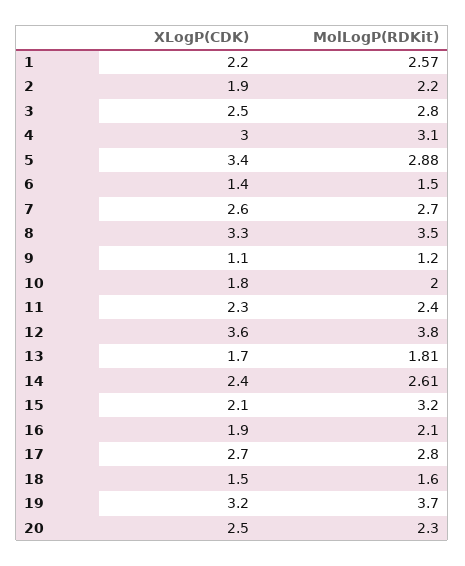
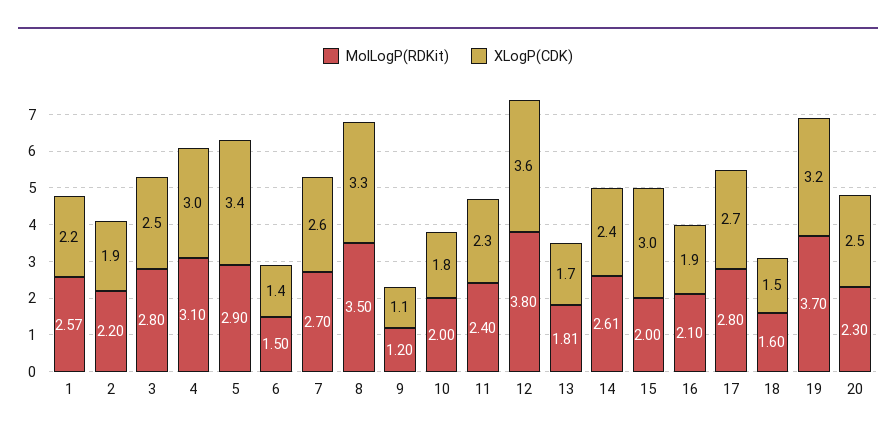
MolLogP(RDKit), 5: 2.88 -> 2.9
XLogP(CDK), 15: 2.1 -> 3
MolLogP(RDKit), 15: 3.2 -> 2

